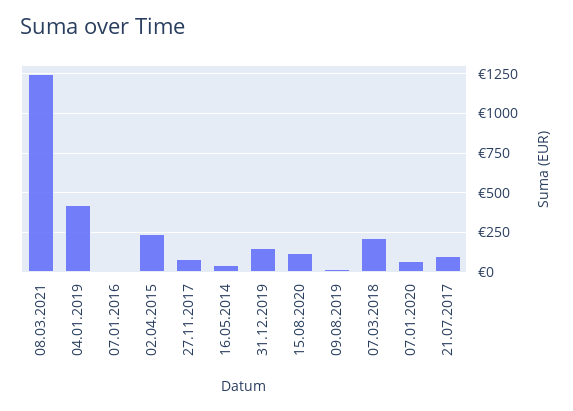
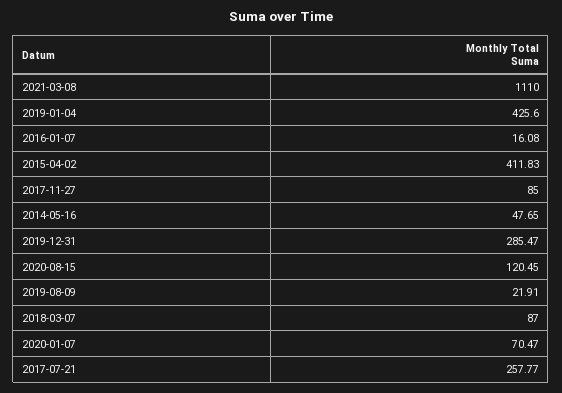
08.03.2021: 1250 -> 1110
02.04.2015: 250 -> 411.83
31.12.2019: 150 -> 285.47
07.03.2018: 200 -> 87
21.07.2017: 100 -> 257.77

